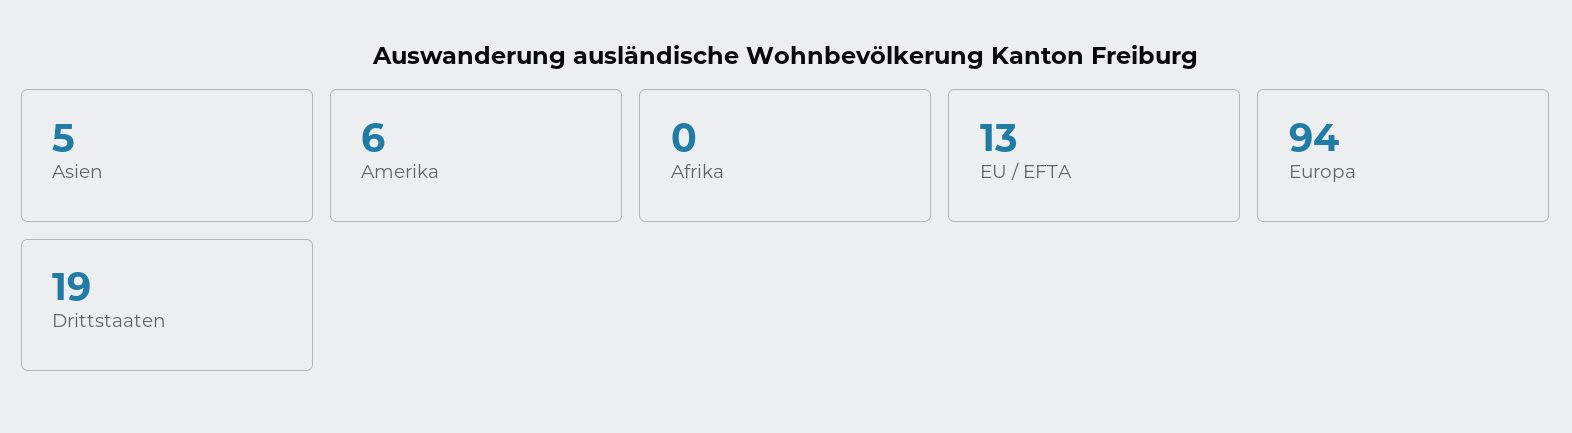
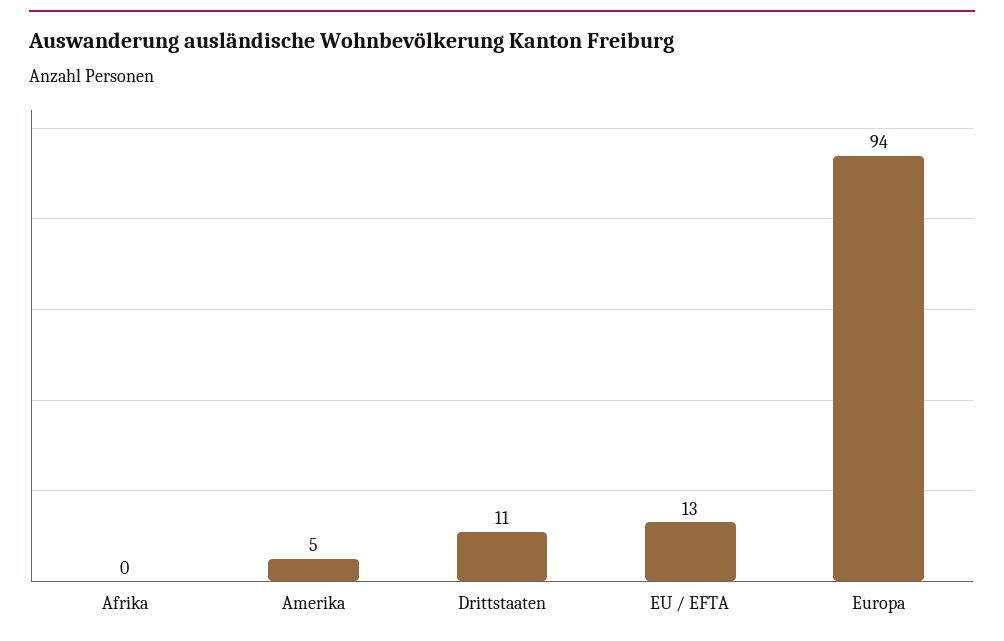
Asien: 5 -> none
Amerika: 6 -> 5
Drittstaaten: 19 -> 11

